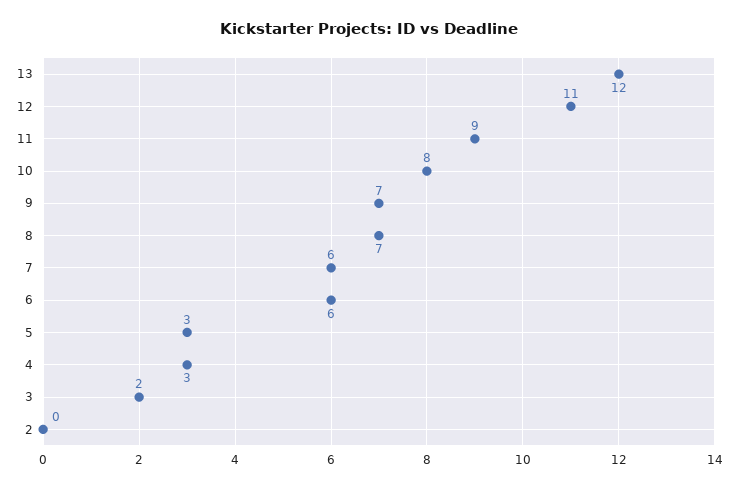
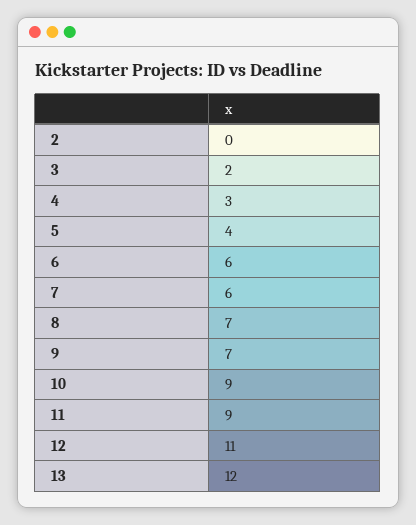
10: 8 -> 9
5: 3 -> 4

